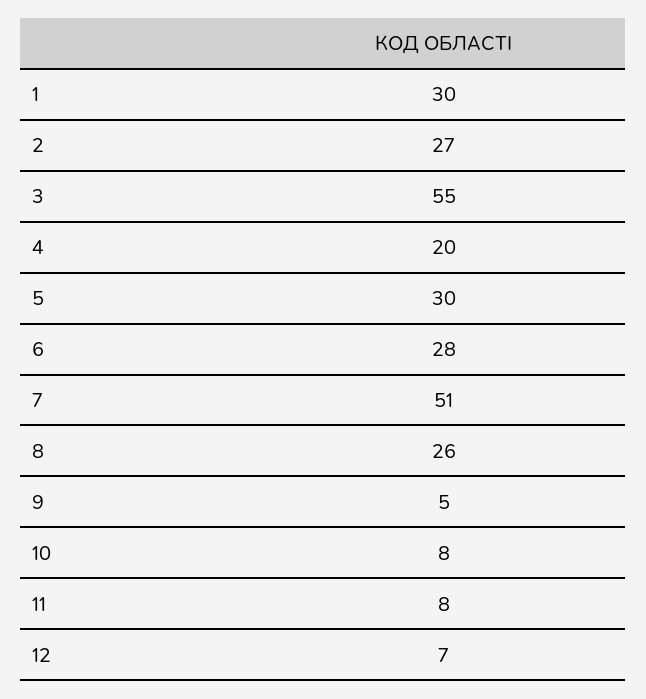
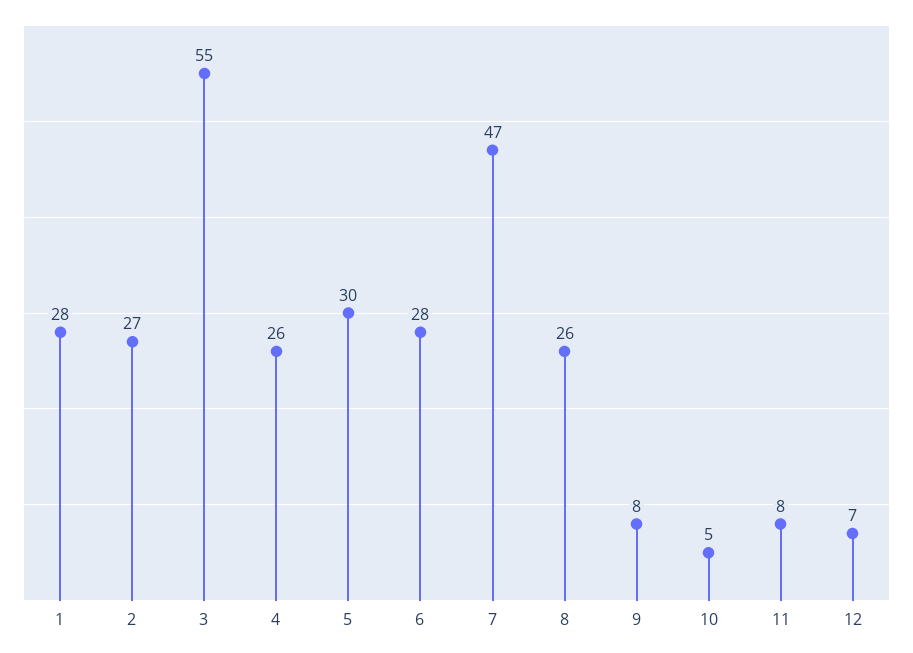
1: 30 -> 28
4: 20 -> 26
7: 51 -> 47
9: 5 -> 8
10: 8 -> 5

